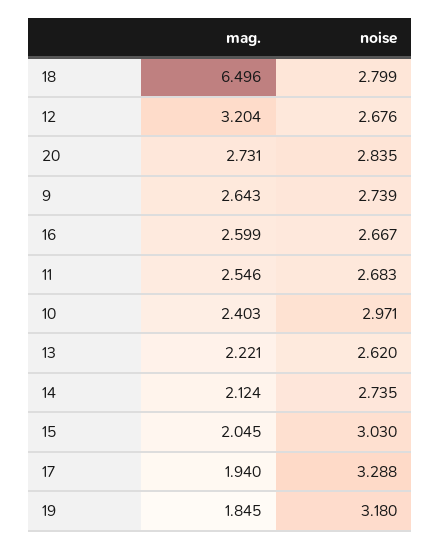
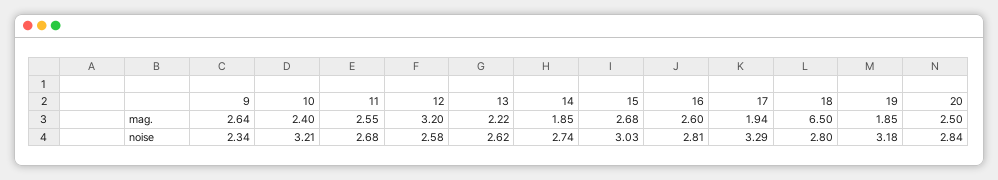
noise, 12: 2.676 -> 2.58
mag., 20: 2.731 -> 2.5
noise, 9: 2.739 -> 2.34
noise, 16: 2.667 -> 2.81
noise, 10: 2.971 -> 3.21
mag., 14: 2.124 -> 1.85
mag., 15: 2.045 -> 2.68

